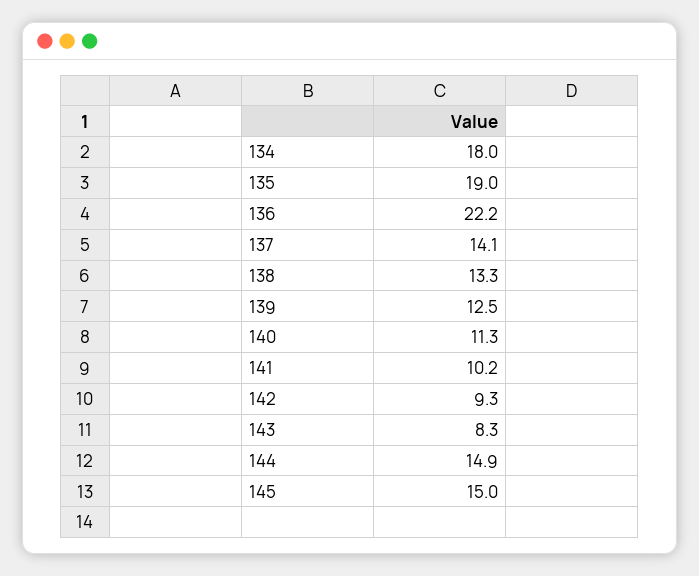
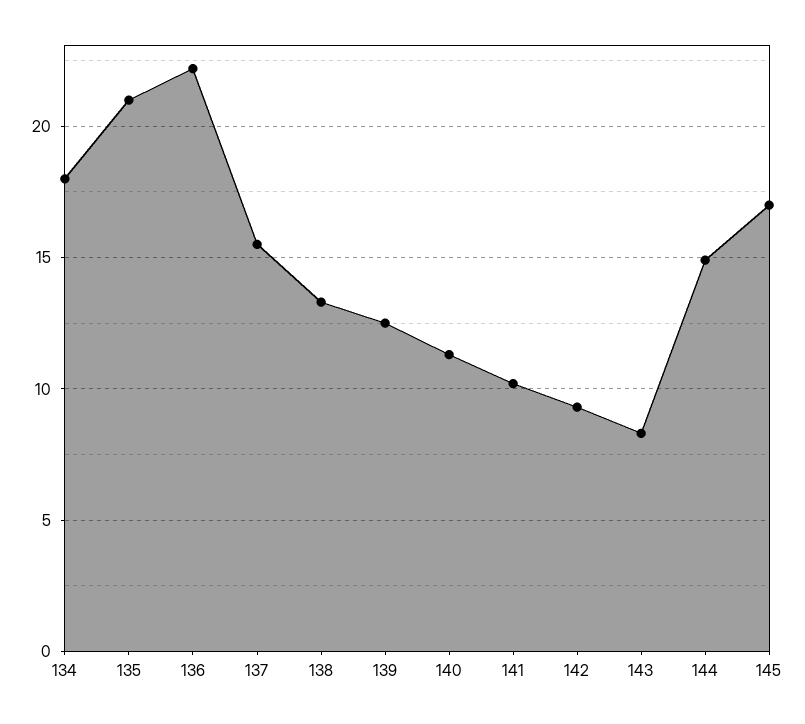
135: 19 -> 21
137: 14.1 -> 15.5
145: 15 -> 17

